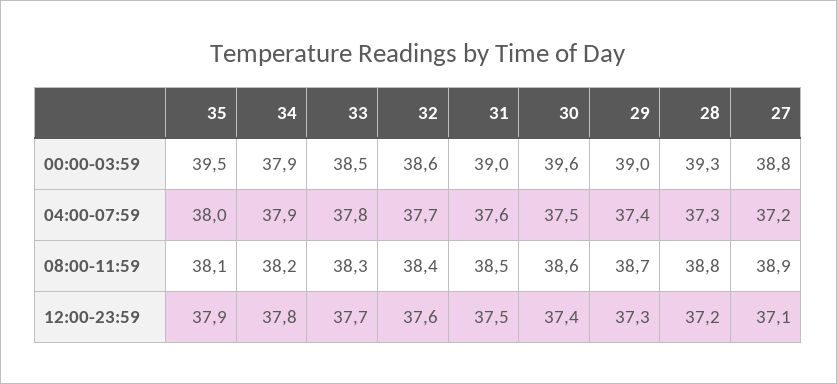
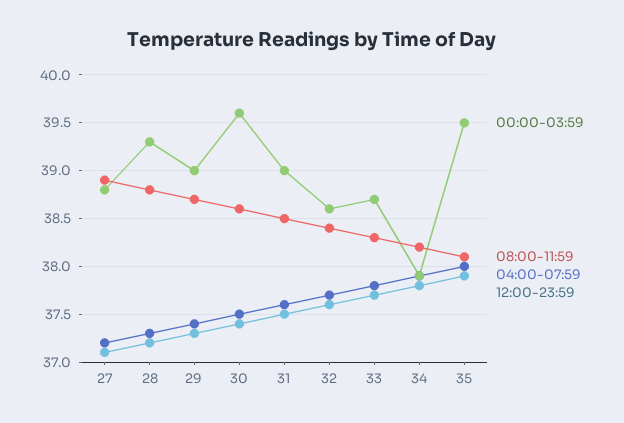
00:00-03:59, 33: 38.5 -> 38.7

